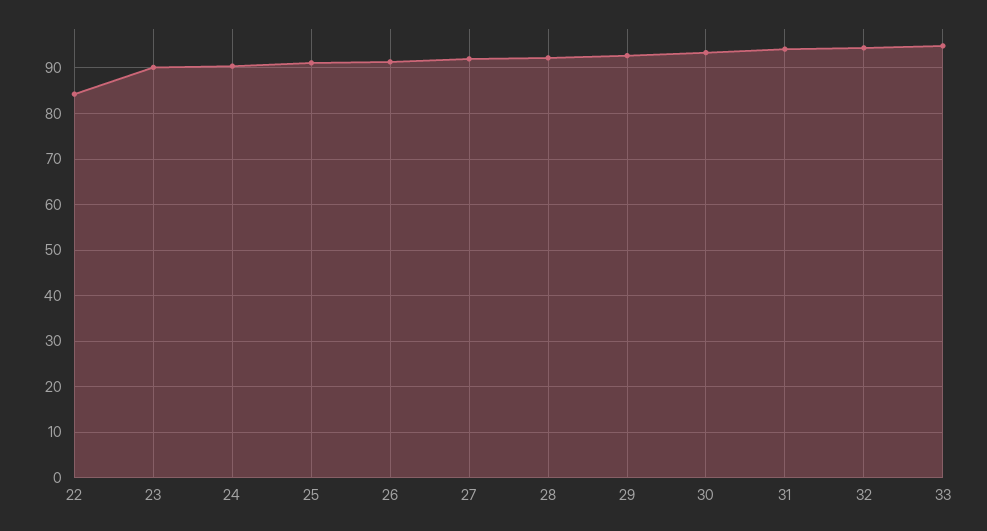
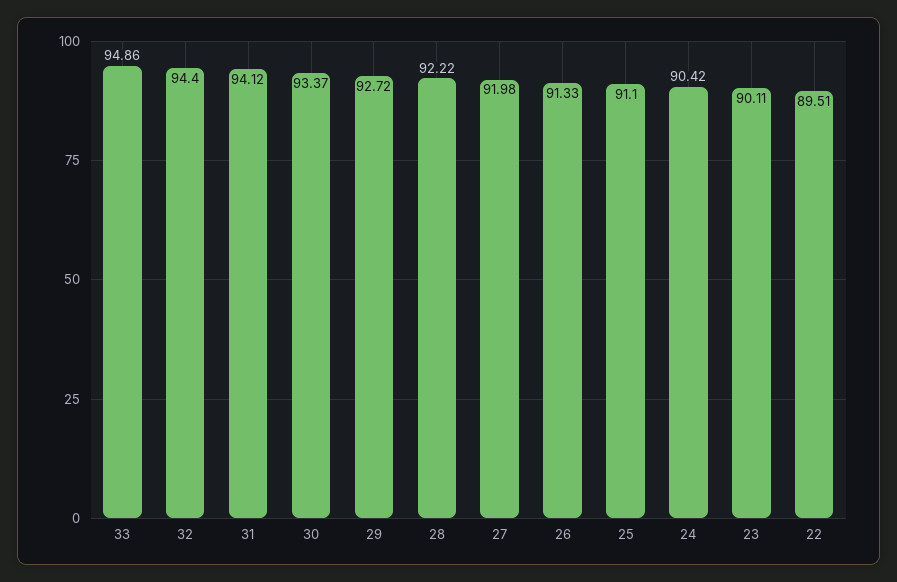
22: 84 -> 89.51

